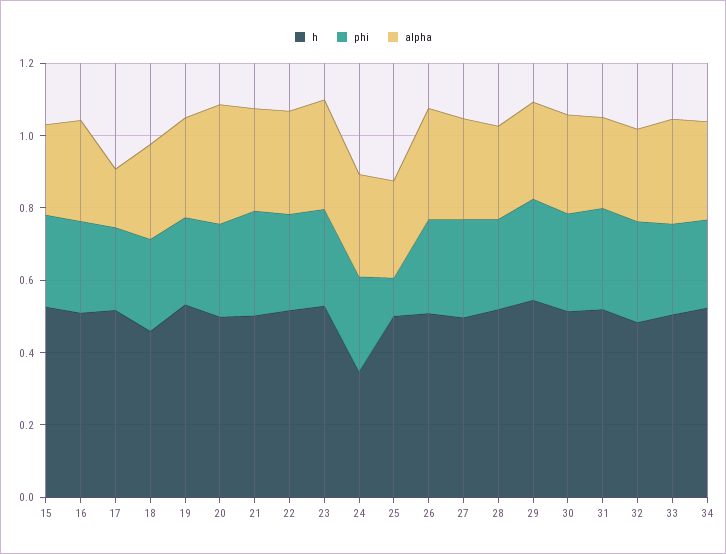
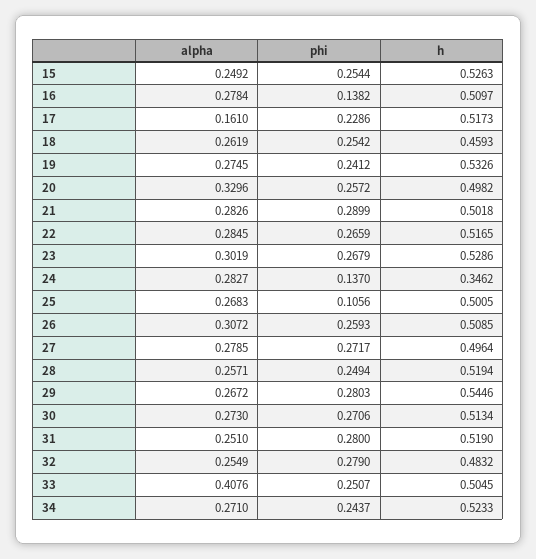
phi, 16: 0.25 -> 0.1382
phi, 24: 0.25 -> 0.137
alpha, 33: 0.3 -> 0.4076

